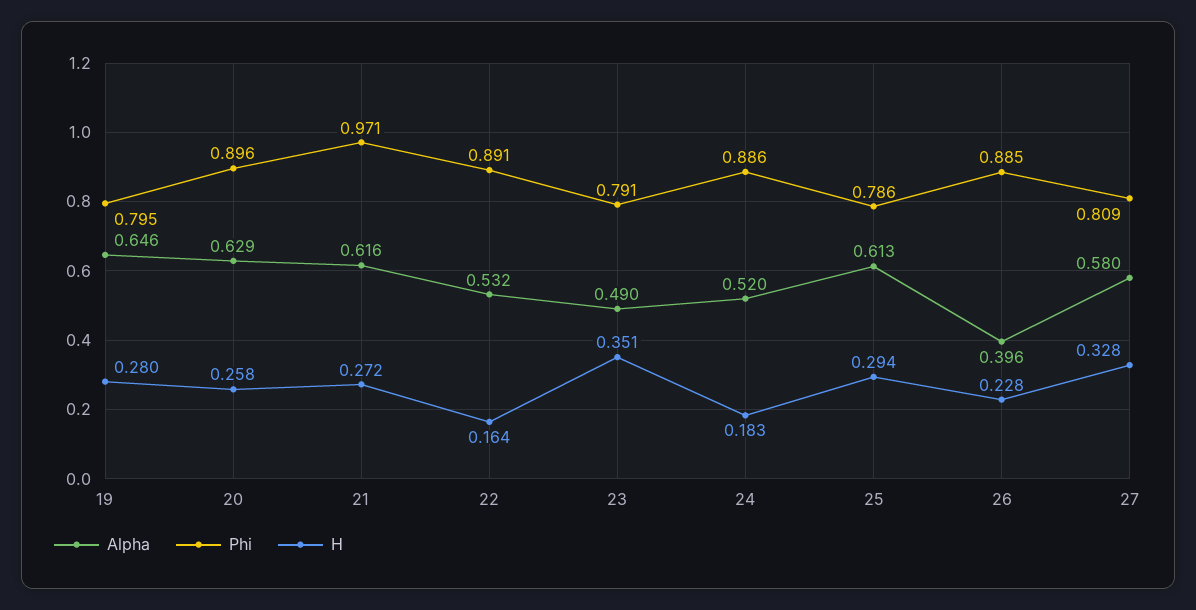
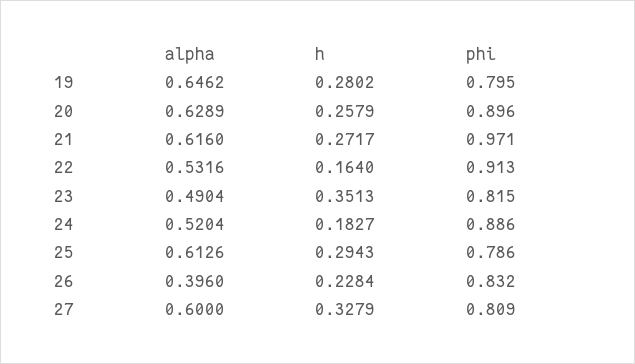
Phi, 22: 0.891 -> 0.913
Phi, 23: 0.791 -> 0.815
Phi, 26: 0.885 -> 0.832
Alpha, 27: 0.58 -> 0.6

